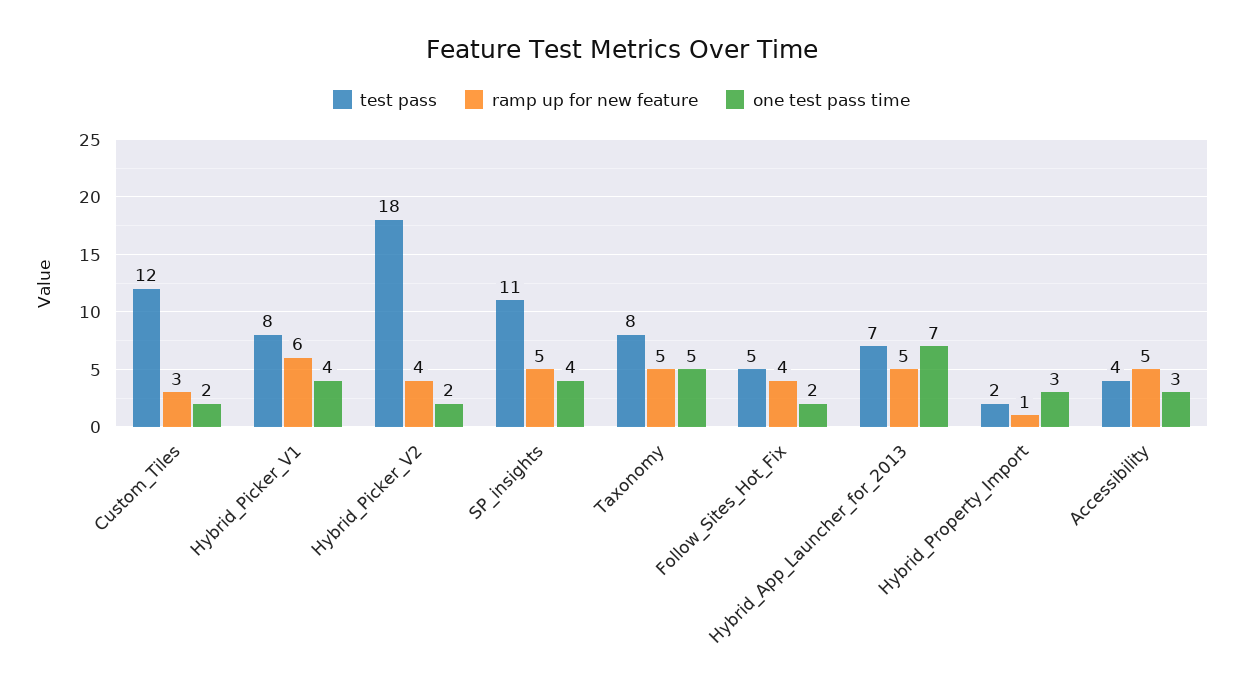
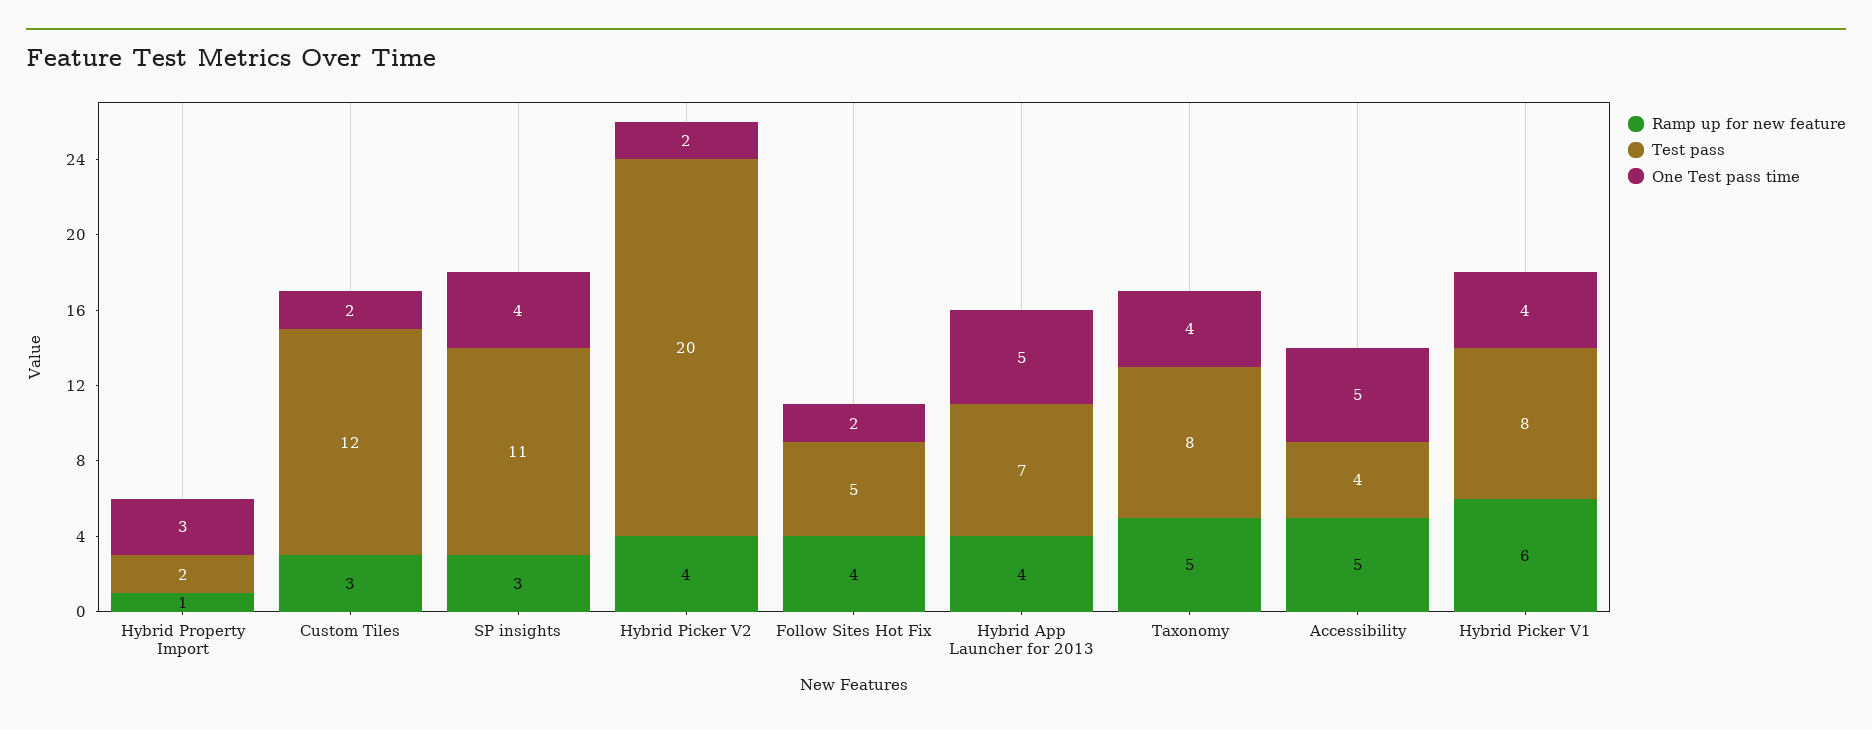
test pass, Hybrid_Picker_V2: 18 -> 20
ramp up for new feature, SP_insights: 5 -> 3
one test pass time, Taxonomy: 5 -> 4
ramp up for new feature, Hybrid_App_Launcher_for_2013: 5 -> 4
one test pass time, Hybrid_App_Launcher_for_2013: 7 -> 5
one test pass time, Accessibility: 3 -> 5

